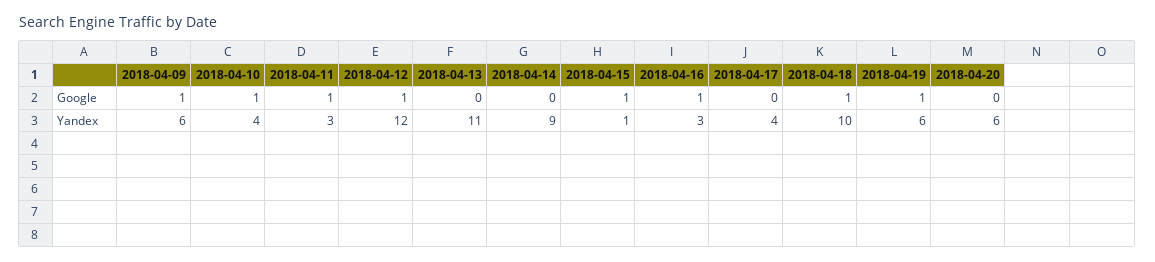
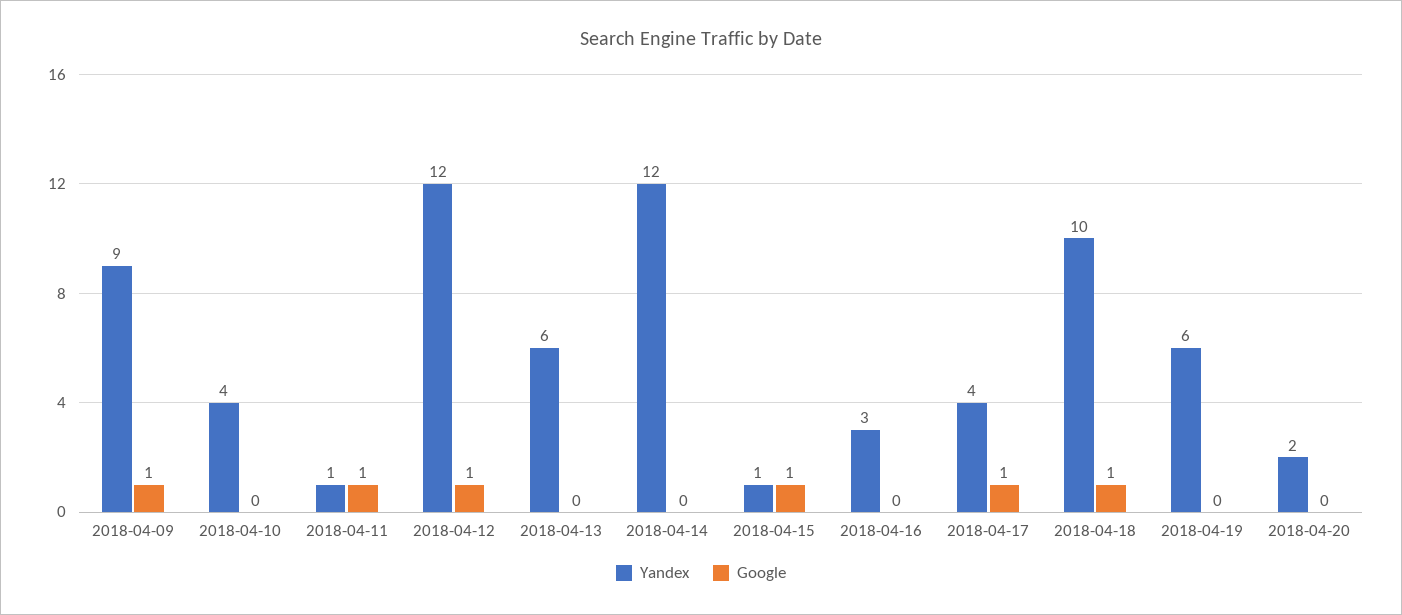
Google, 2018-04-10: 1 -> 0
Google, 2018-04-16: 1 -> 0
Google, 2018-04-17: 0 -> 1
Google, 2018-04-19: 1 -> 0
Yandex, 2018-04-09: 6 -> 9
Yandex, 2018-04-11: 3 -> 1
Yandex, 2018-04-13: 11 -> 6
Yandex, 2018-04-14: 9 -> 12
Yandex, 2018-04-20: 6 -> 2

